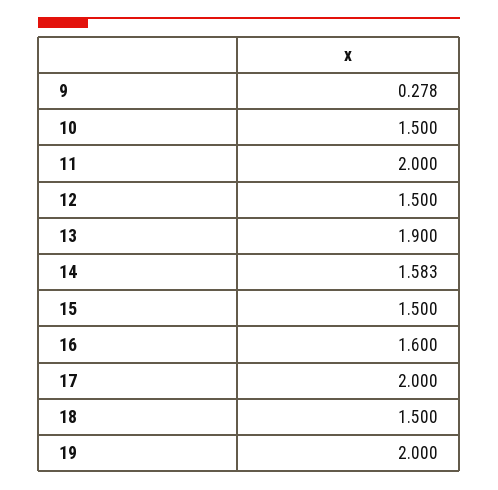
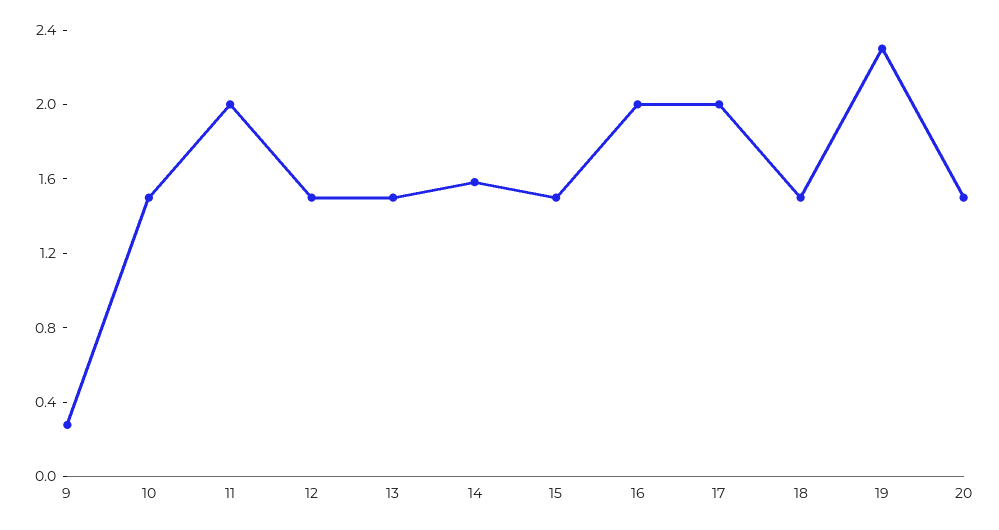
13: 1.9 -> 1.5
16: 1.6 -> 2
19: 2 -> 2.3
20: none -> 1.5

